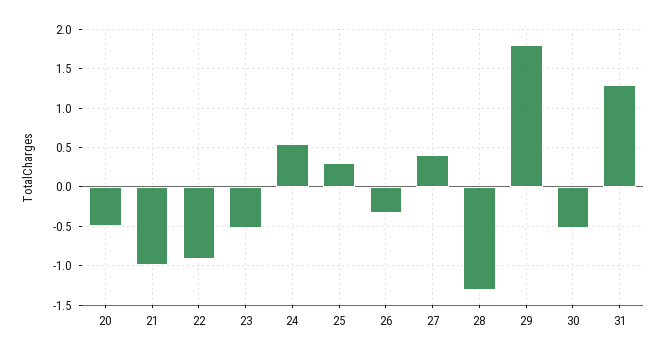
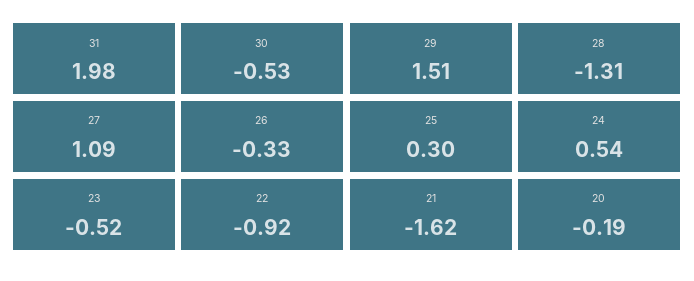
20: -0.5 -> -0.19
21: -1 -> -1.62
27: 0.4 -> 1.09
29: 1.8 -> 1.51
31: 1.3 -> 1.98

